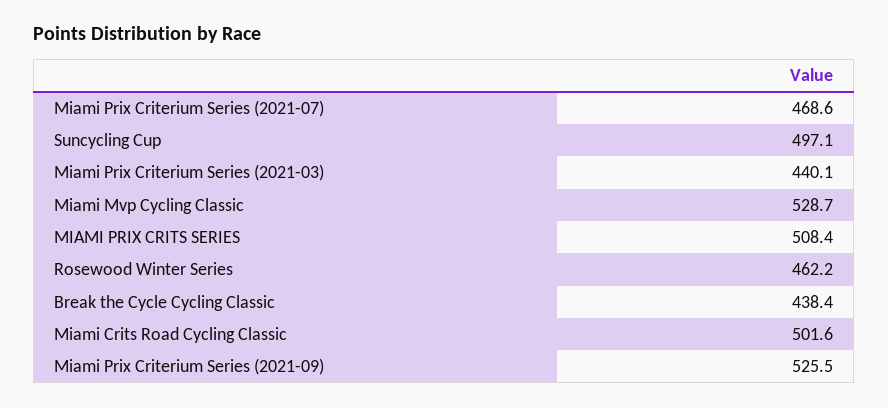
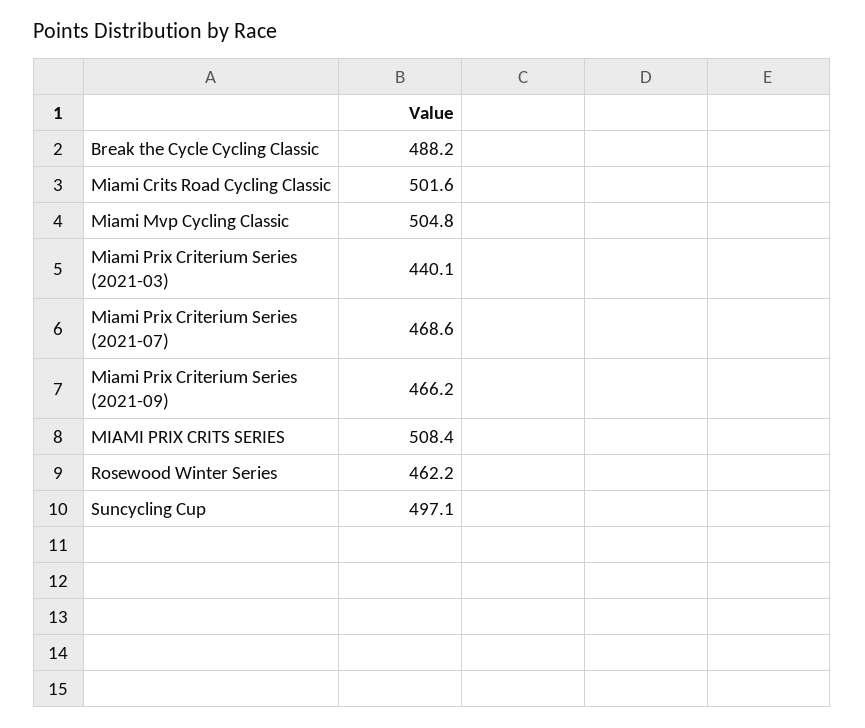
Miami Mvp Cycling Classic: 528.7 -> 504.8
Break the Cycle Cycling Classic: 438.4 -> 488.2
Miami Prix Criterium Series (2021-09): 525.5 -> 466.2

